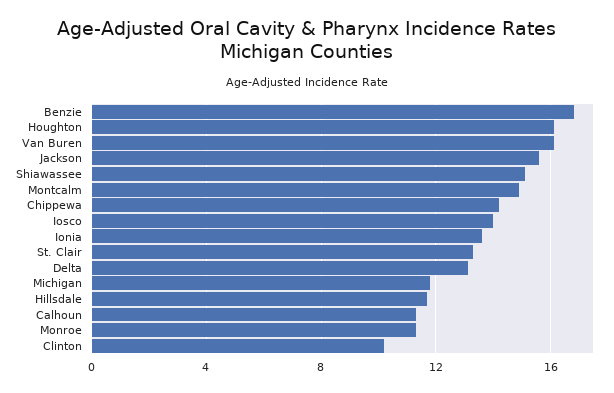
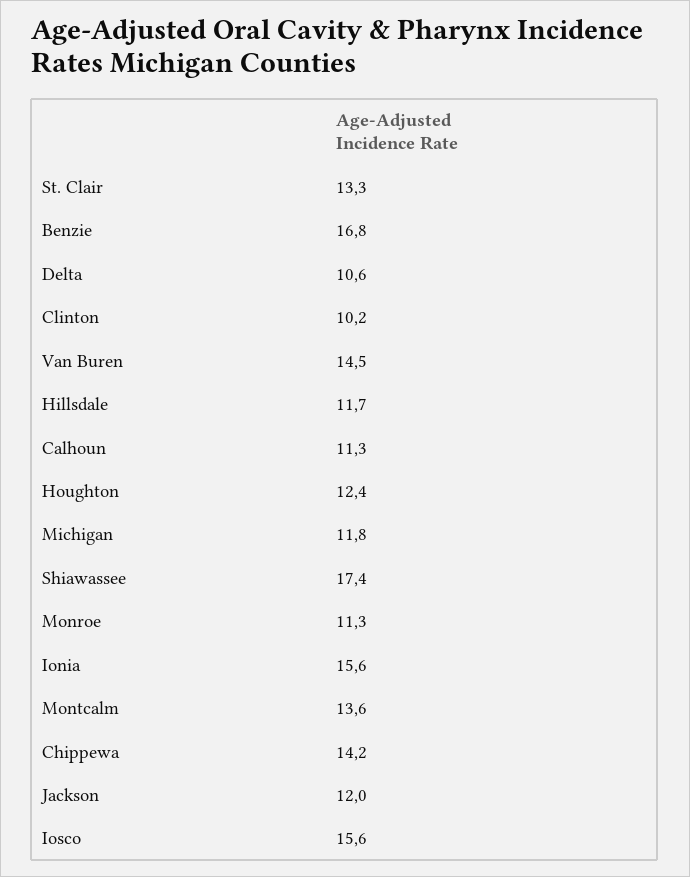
Houghton: 16 -> 12.4
Van Buren: 16 -> 14.5
Jackson: 15.5 -> 12
Shiawassee: 15 -> 17.4
Montcalm: 15 -> 13.6
Iosco: 14 -> 15.6
Ionia: 13.5 -> 15.6
Delta: 13 -> 10.6

